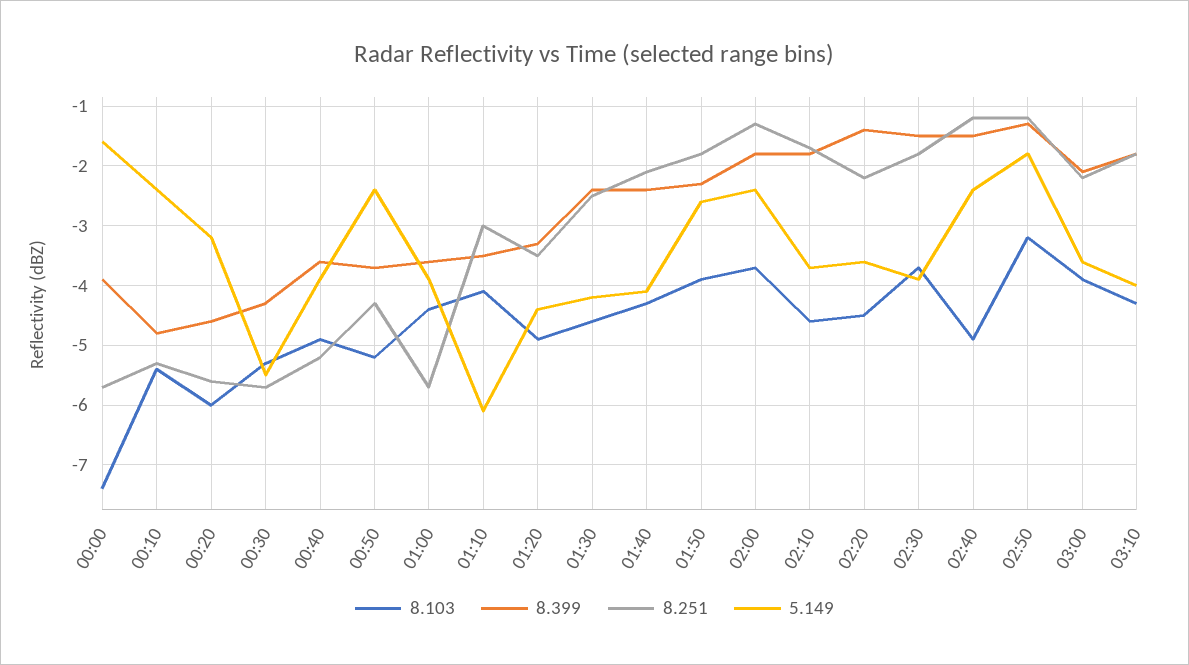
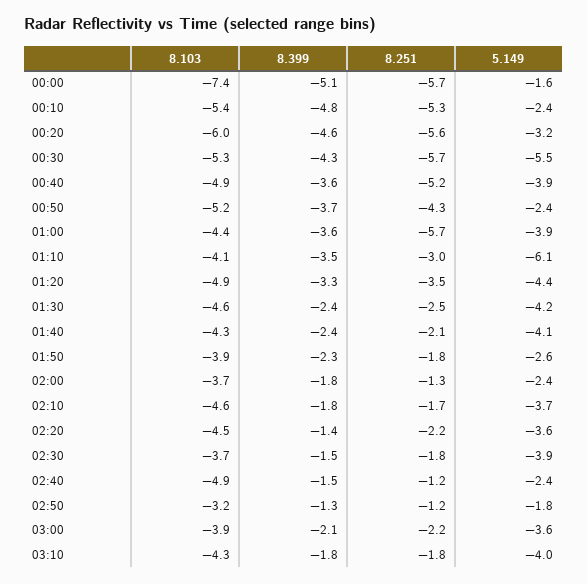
8.399, 00:00: -4 -> -5.1

